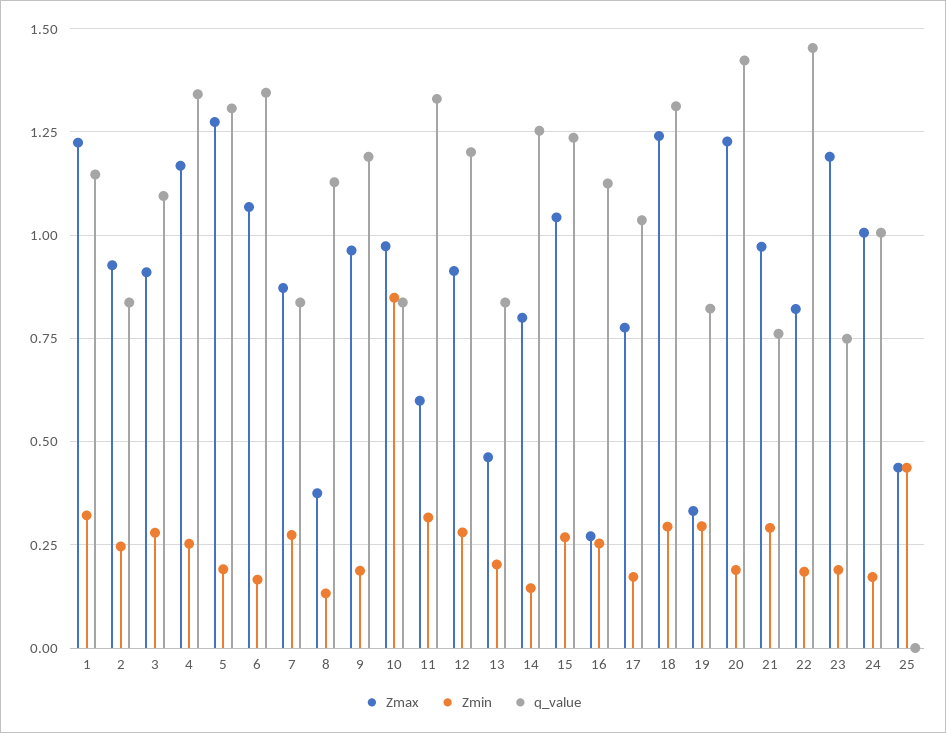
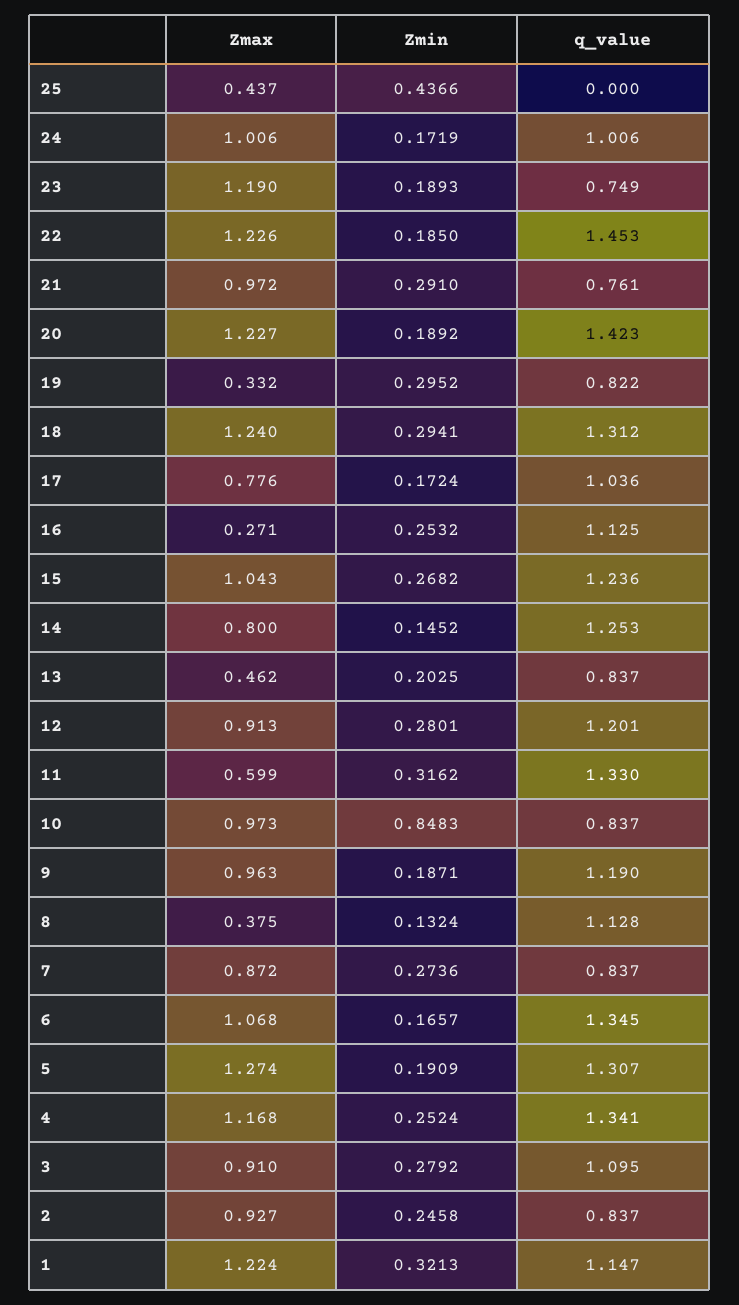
Zmax, 22: 0.825 -> 1.226

